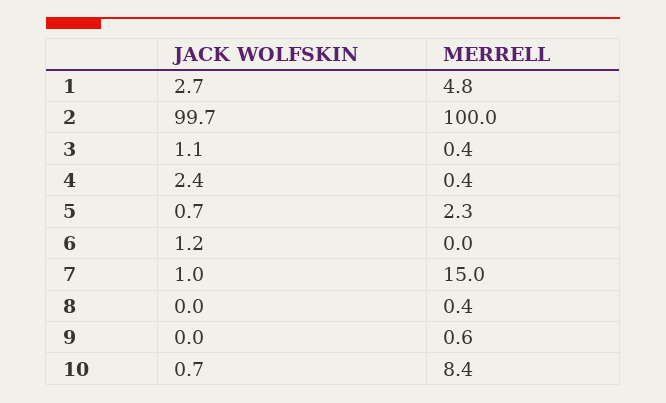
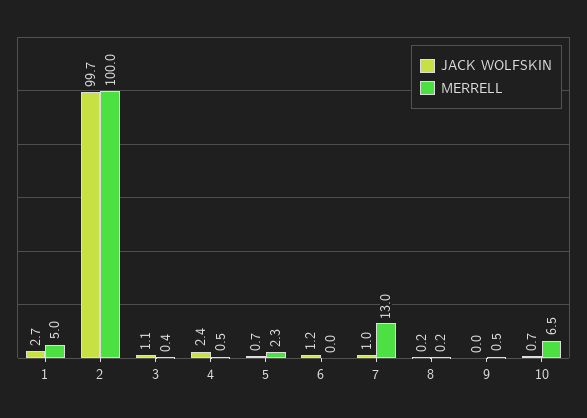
MERRELL, 1: 4.8 -> 5
MERRELL, 4: 0.4 -> 0.5
MERRELL, 7: 15 -> 13
JACK WOLFSKIN, 8: 0 -> 0.2
MERRELL, 8: 0.4 -> 0.2
MERRELL, 9: 0.6 -> 0.5
MERRELL, 10: 8.4 -> 6.5

